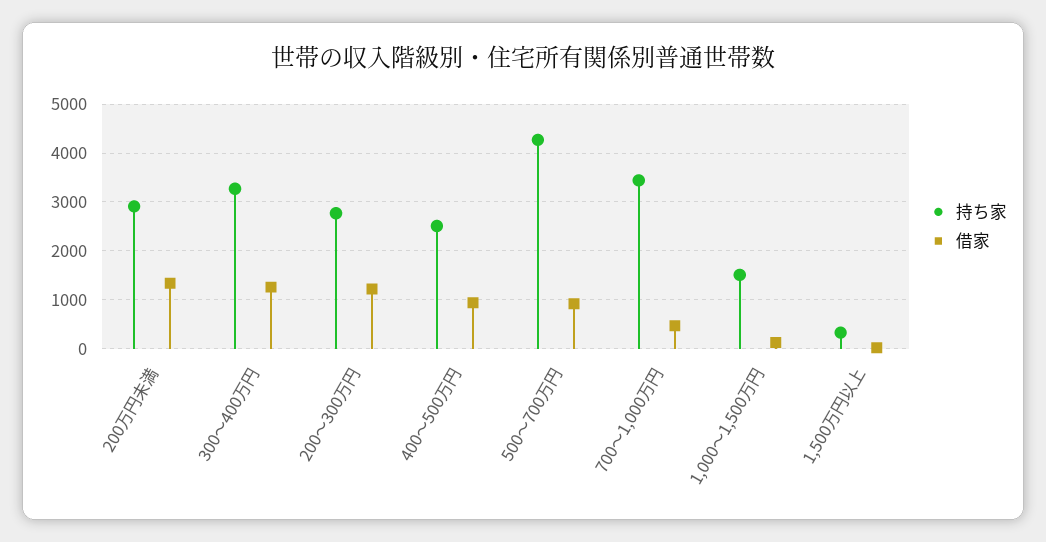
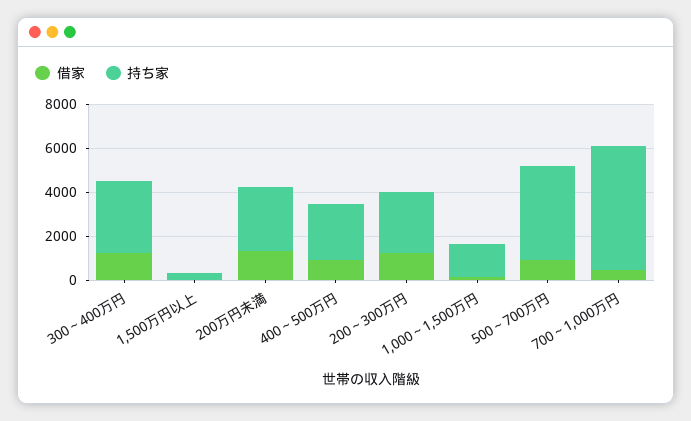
持ち家, 700～1,000万円: 3400 -> 5500

